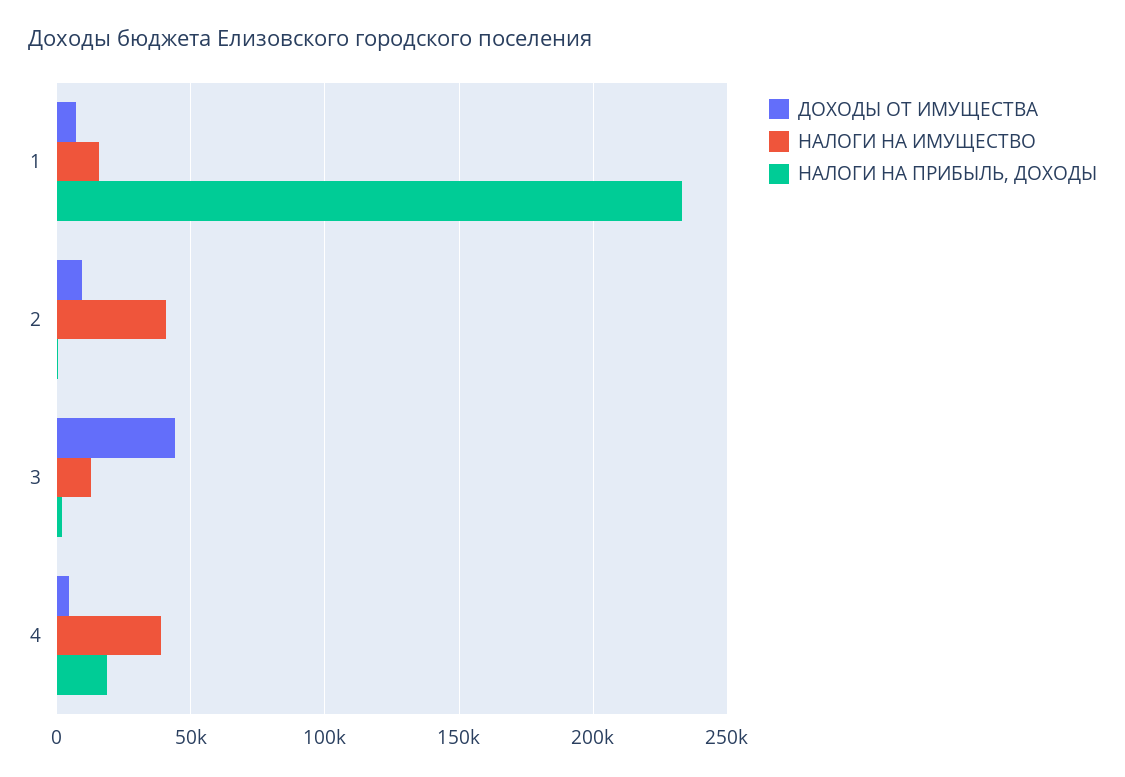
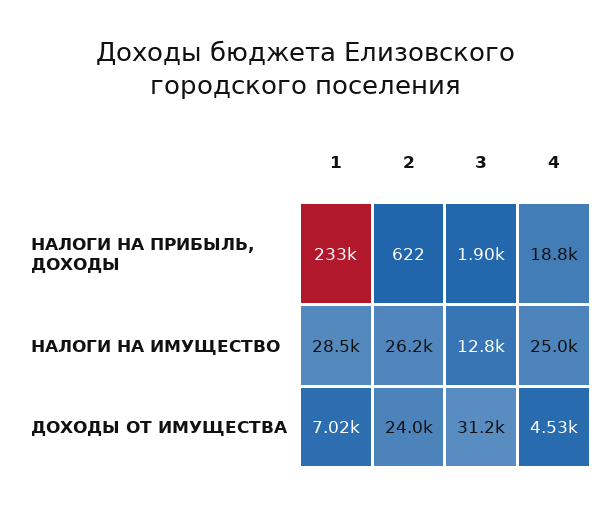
НАЛОГИ НА ИМУЩЕСТВО, 1: 15000 -> 28500
ДОХОДЫ ОТ ИМУЩЕСТВА, 2: 10000 -> 24000
НАЛОГИ НА ИМУЩЕСТВО, 2: 40000 -> 26200
ДОХОДЫ ОТ ИМУЩЕСТВА, 3: 45000 -> 31200
НАЛОГИ НА ИМУЩЕСТВО, 4: 40000 -> 25000

